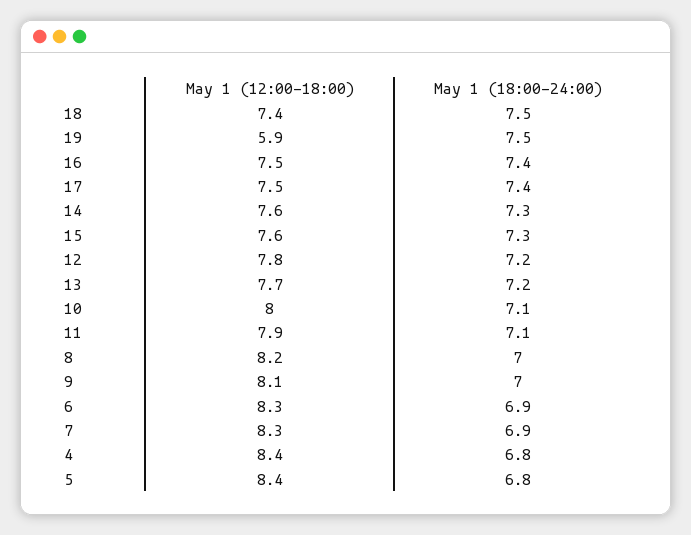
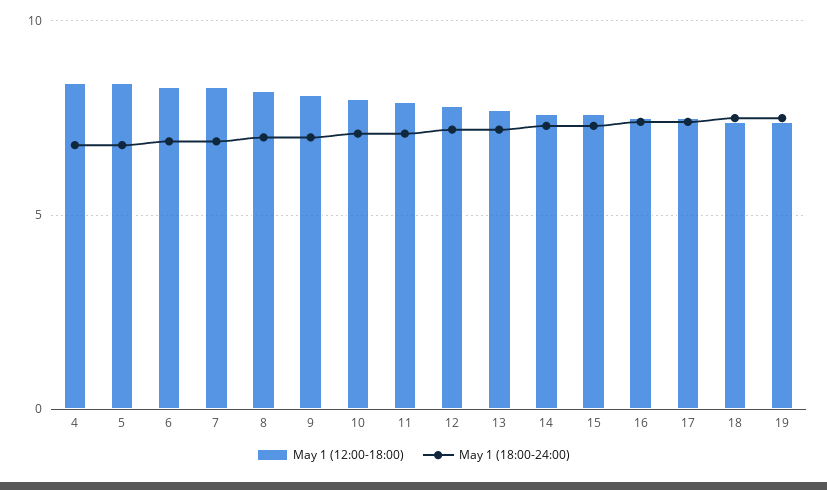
May 1 (12:00-18:00), 19: 5.9 -> 7.5

